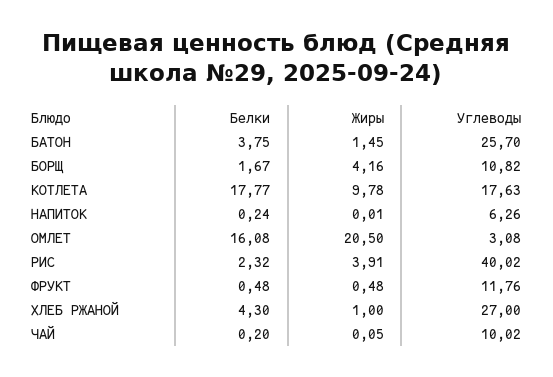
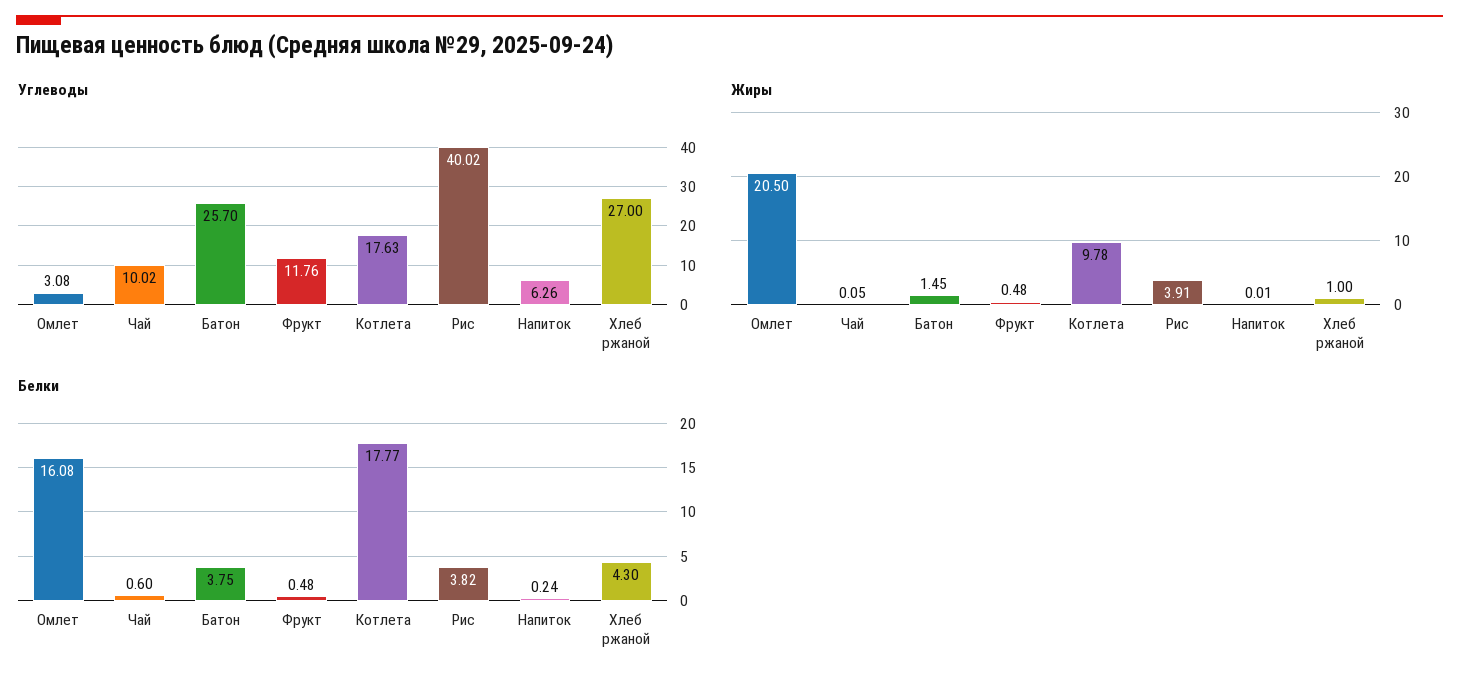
Белки, БОРЩ: 1.67 -> none
Жиры, БОРЩ: 4.16 -> none
Углеводы, БОРЩ: 10.82 -> none
Белки, РИС: 2.32 -> 3.82
Белки, ЧАЙ: 0.2 -> 0.6

